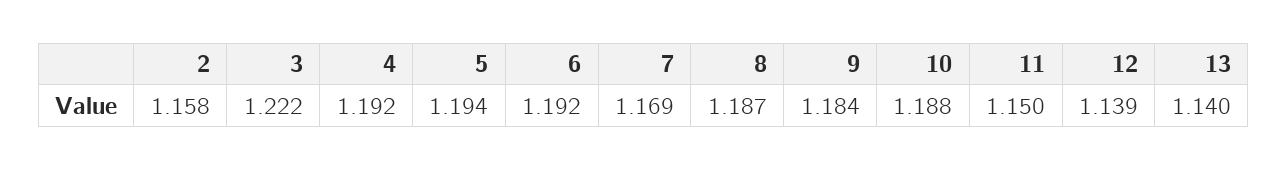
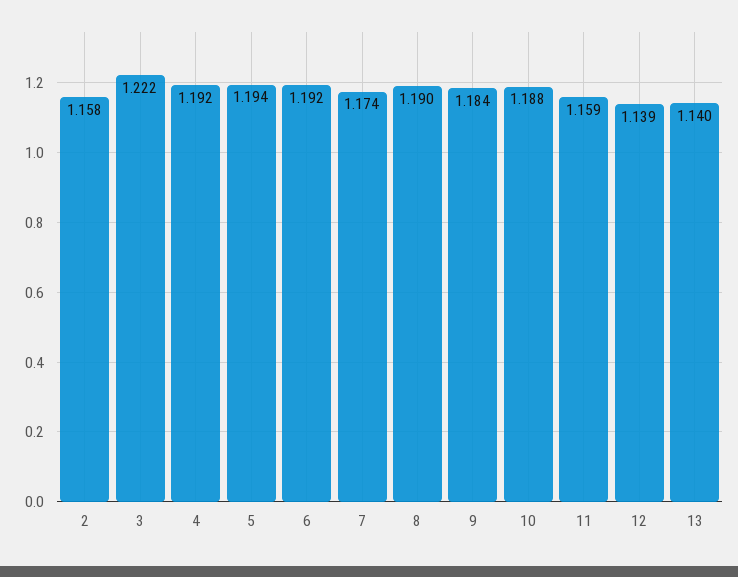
7: 1.169 -> 1.174
8: 1.187 -> 1.19
11: 1.15 -> 1.159

